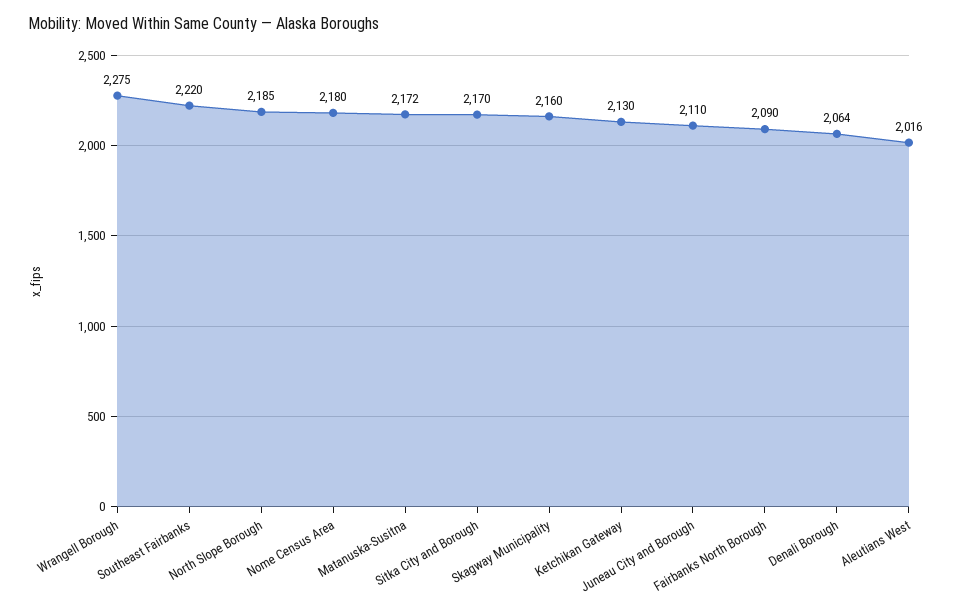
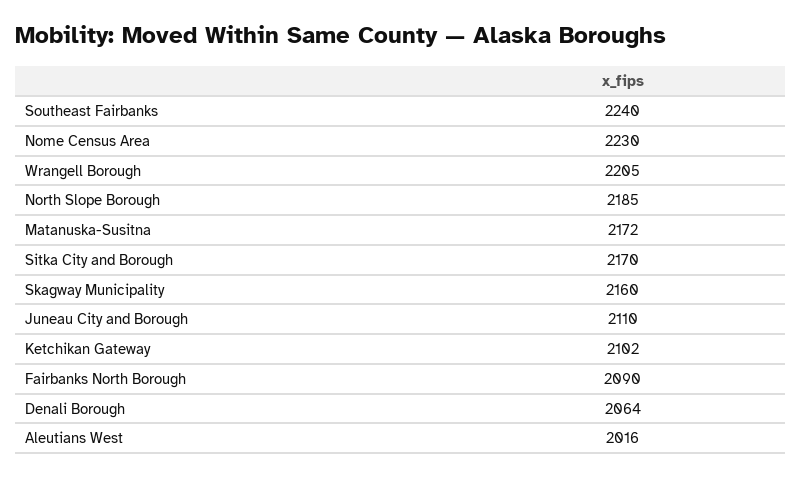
Wrangell Borough: 2275 -> 2205
Southeast Fairbanks: 2220 -> 2240
Nome Census Area: 2180 -> 2230
Ketchikan Gateway: 2130 -> 2102

